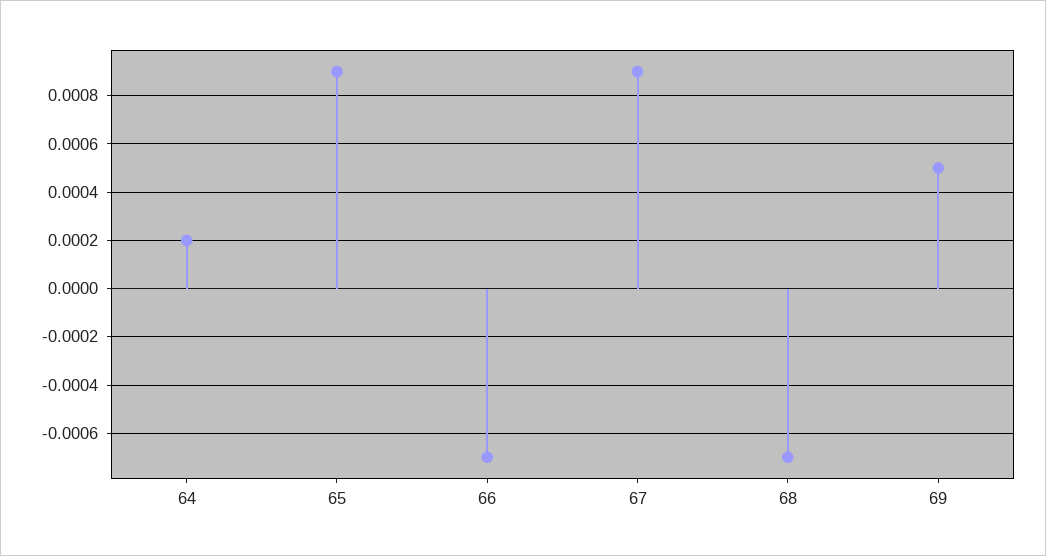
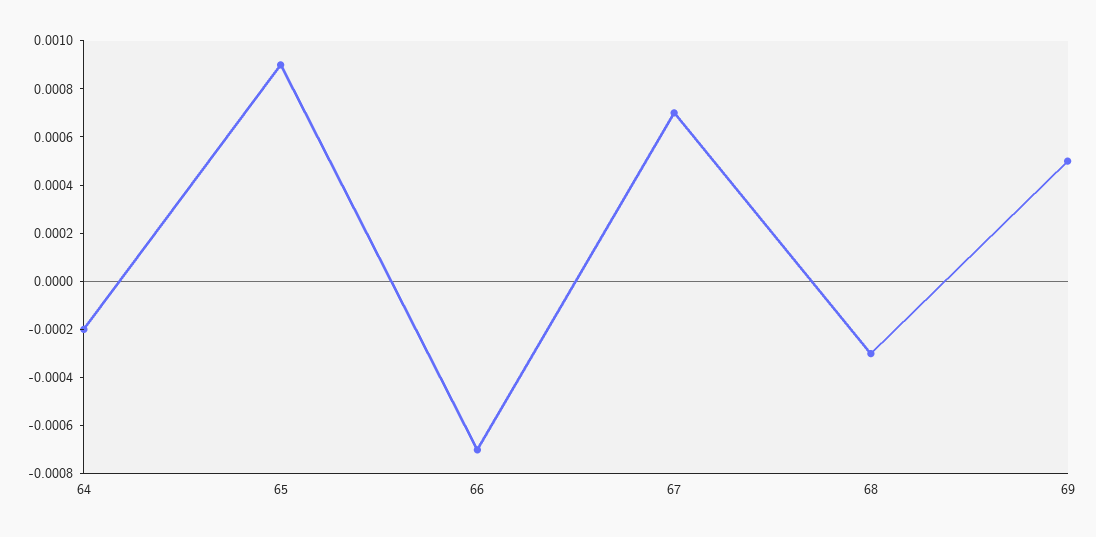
64: 0.0002 -> -0.0002
67: 0.0009 -> 0.0007
68: -0.0007 -> -0.0003

